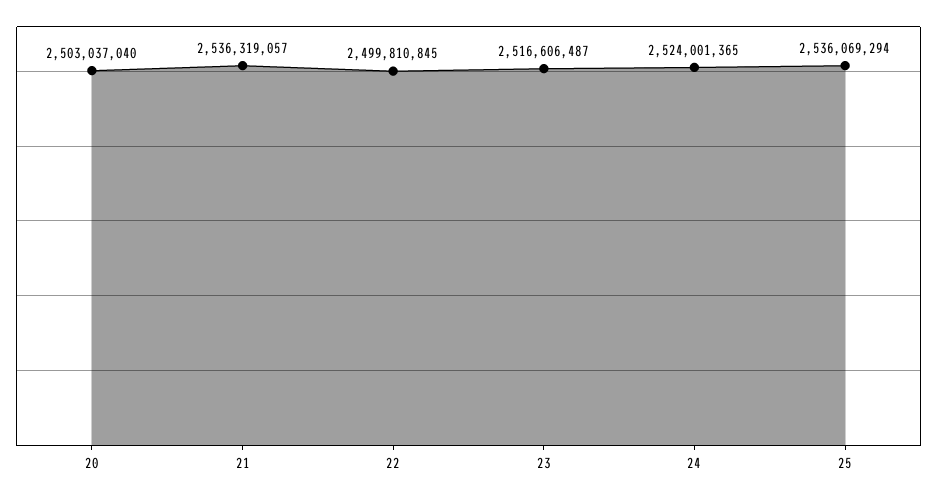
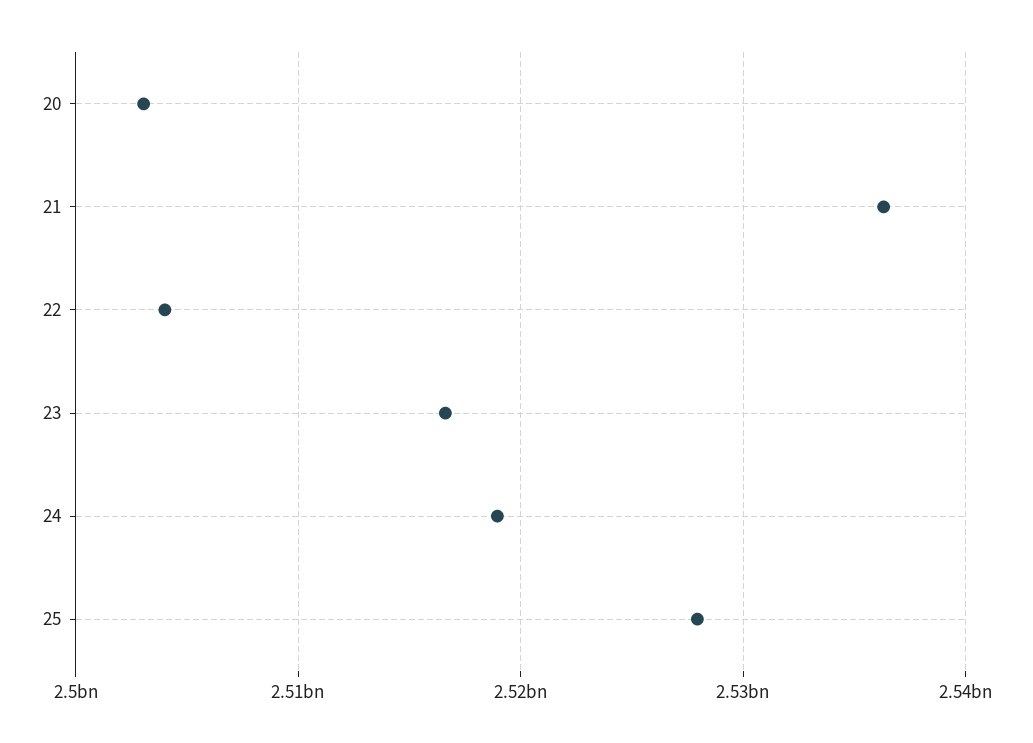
22: 2499810845 -> 2504000000
24: 2524001365 -> 2519000000
25: 2536069294 -> 2528000000

